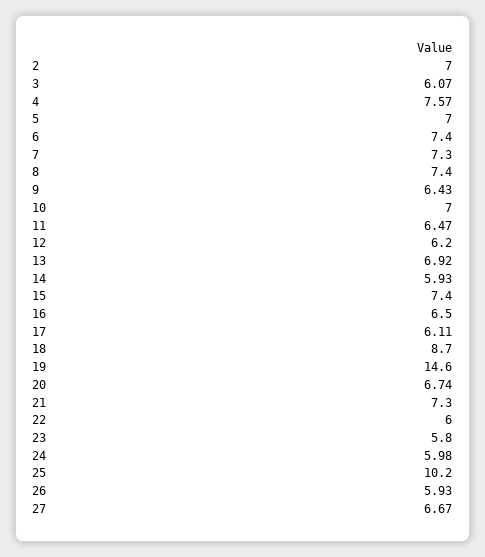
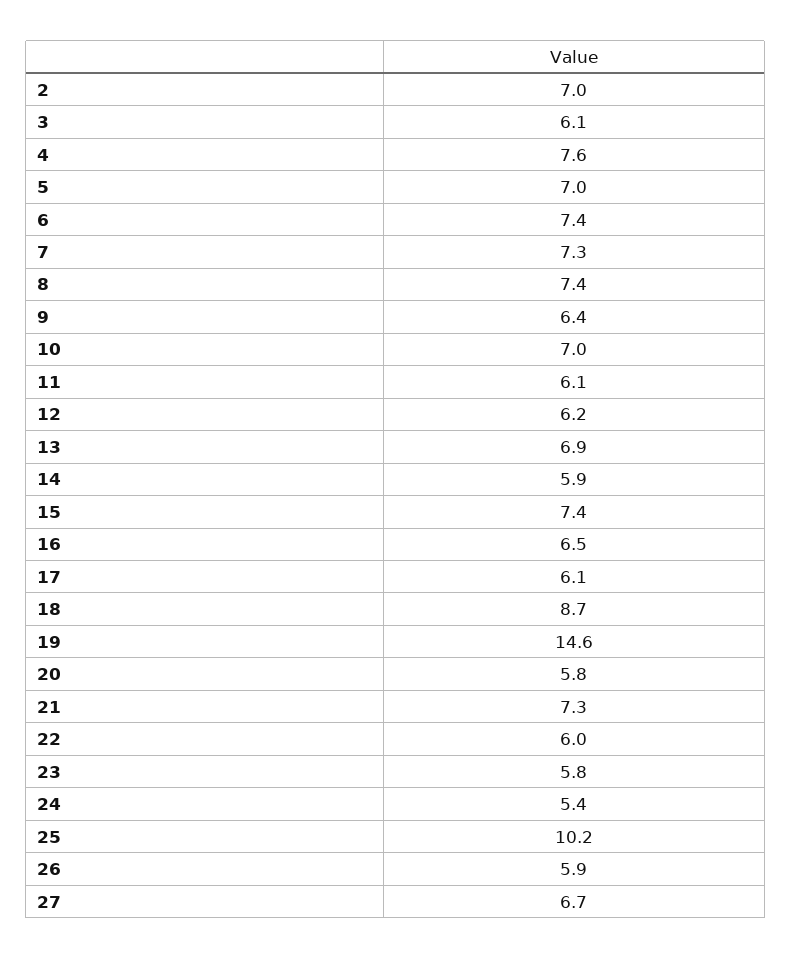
11: 6.47 -> 6.1
20: 6.74 -> 5.8
24: 5.98 -> 5.4

